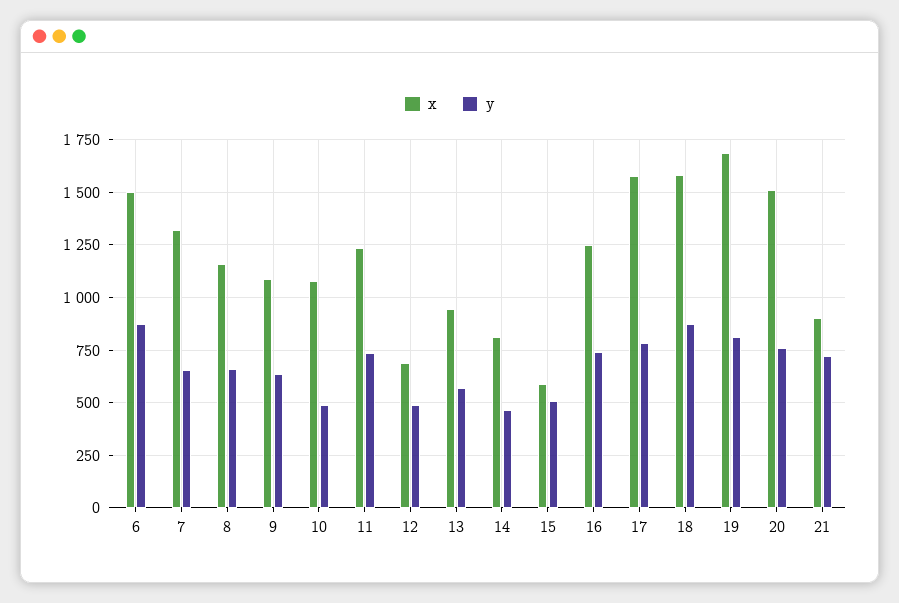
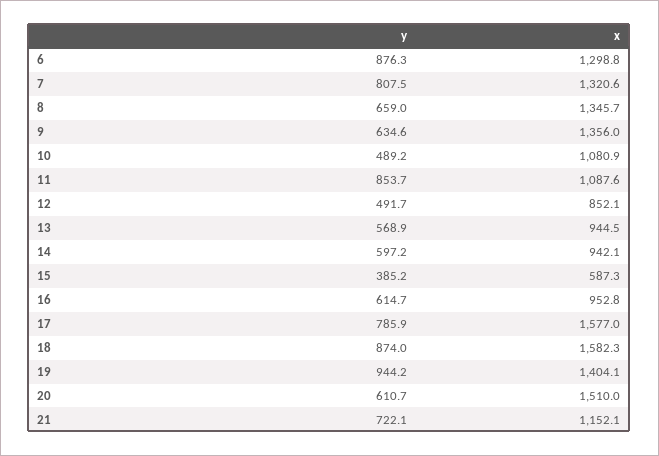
x, 6: 1500 -> 1298.8
y, 7: 650 -> 807.5
x, 8: 1150 -> 1345.7
x, 9: 1100 -> 1356
x, 11: 1250 -> 1087.6
y, 11: 750 -> 853.7
x, 12: 700 -> 852.1
x, 14: 800 -> 942.1
y, 14: 450 -> 597.2
y, 15: 500 -> 385.2
x, 16: 1250 -> 952.8
y, 16: 750 -> 614.7
x, 19: 1700 -> 1404.1
y, 19: 800 -> 944.2
y, 20: 750 -> 610.7
x, 21: 900 -> 1152.1

